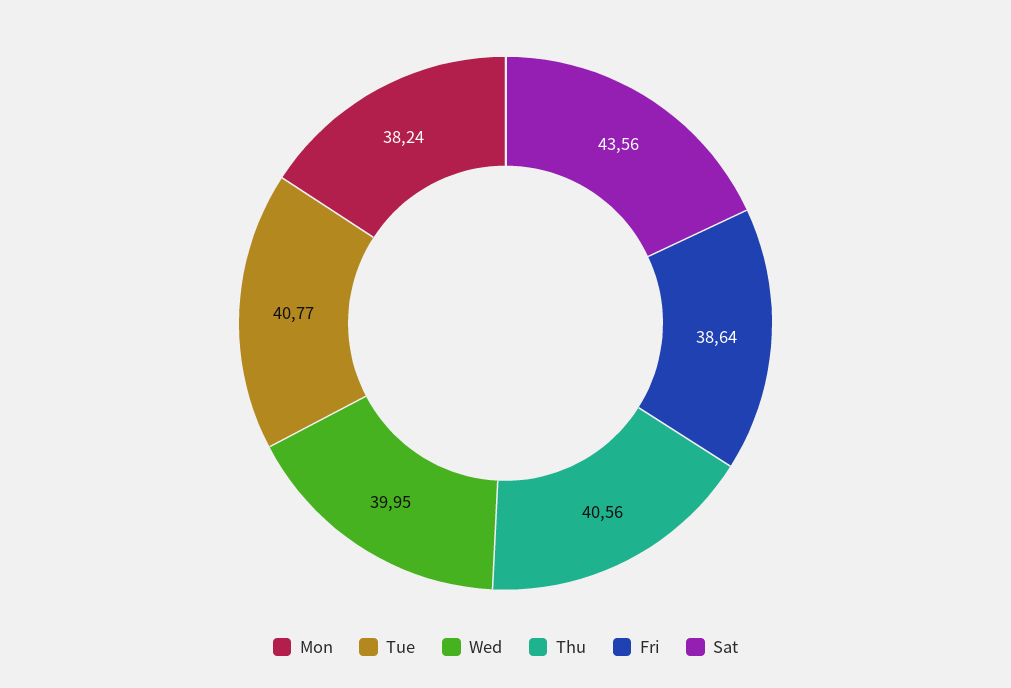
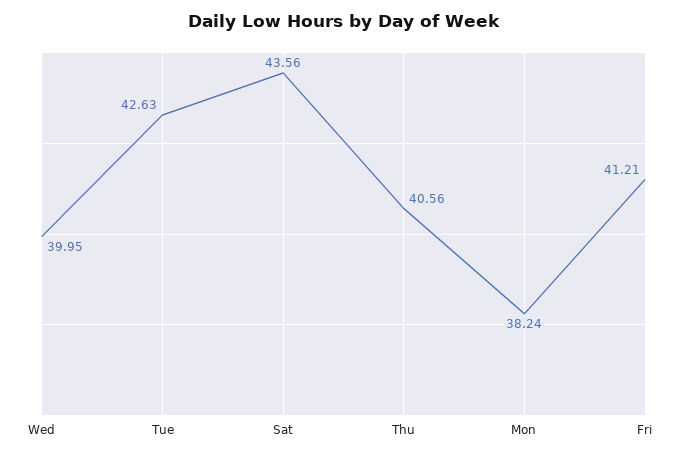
Tue: 40.77 -> 42.63
Fri: 38.64 -> 41.21

